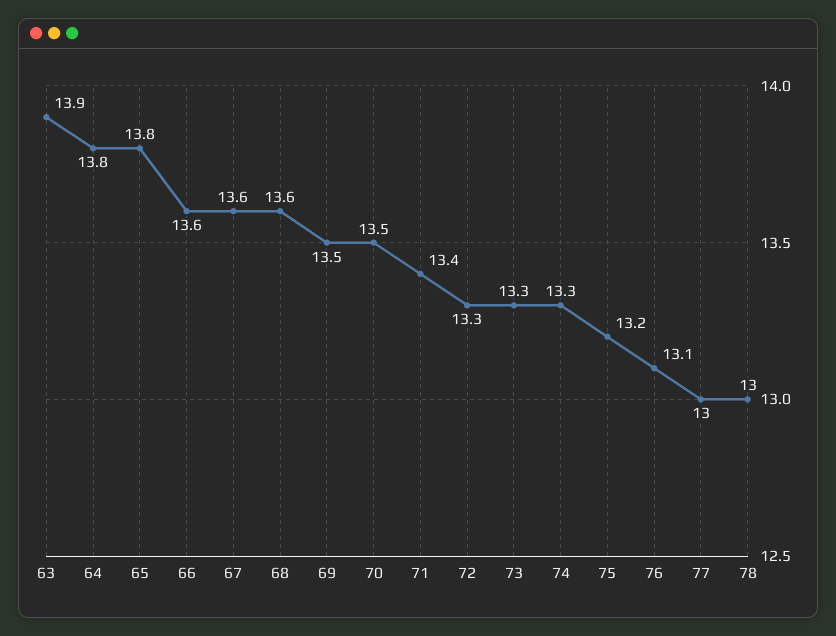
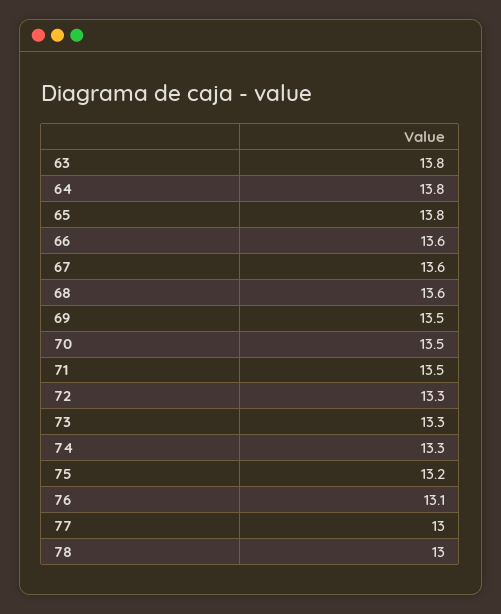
63: 13.9 -> 13.8
71: 13.4 -> 13.5

